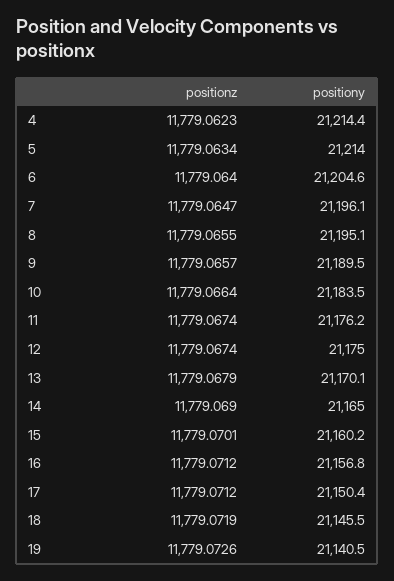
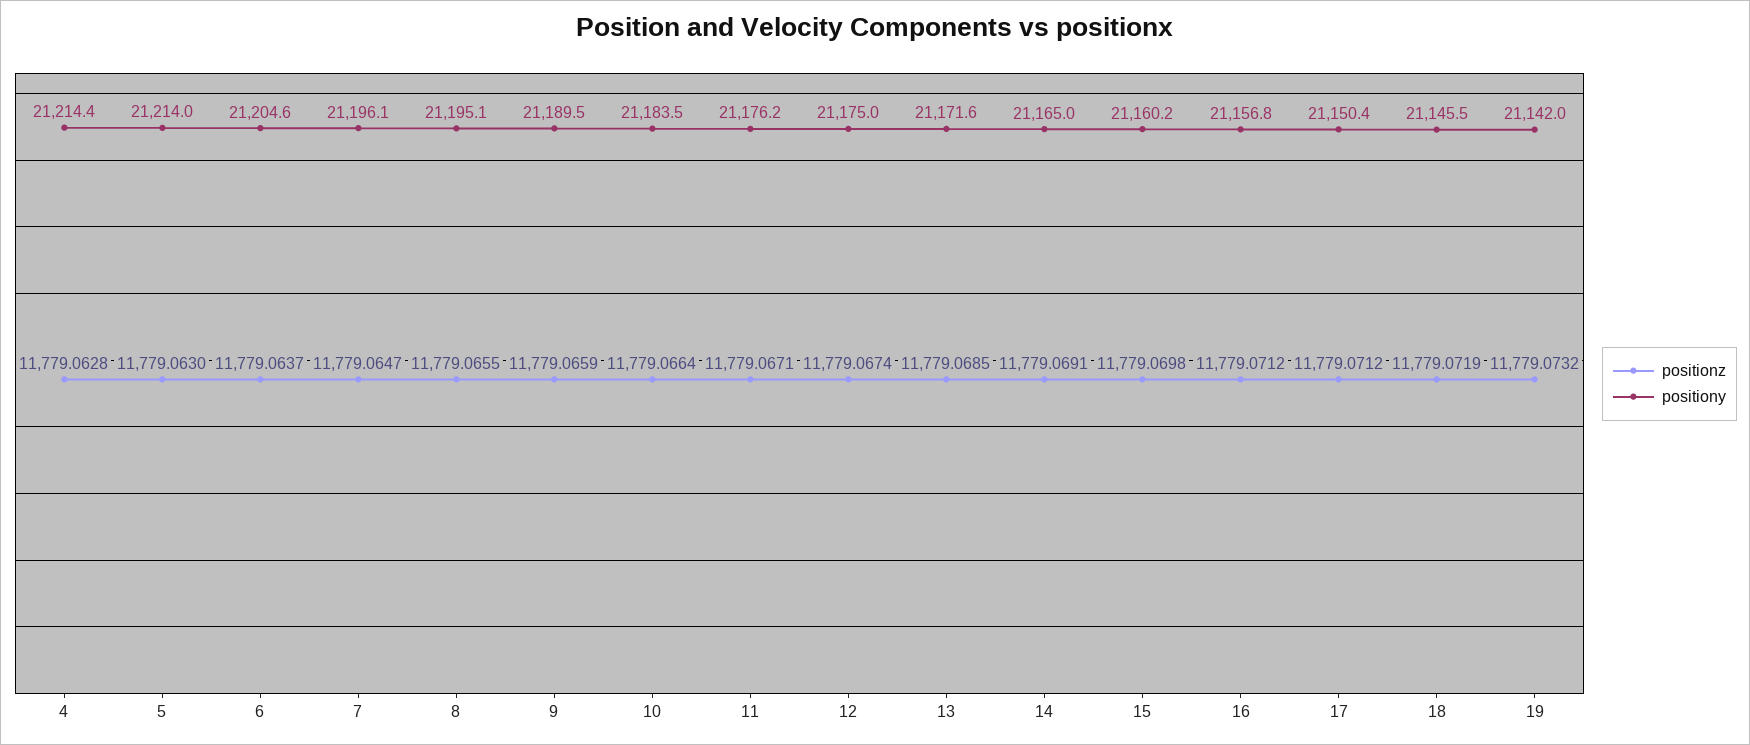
positionz, 4: 11779.0623 -> 11779.0628
positionz, 5: 11779.0634 -> 11779.063
positionz, 6: 11779.064 -> 11779.0637
positionz, 9: 11779.0657 -> 11779.0659
positionz, 11: 11779.0674 -> 11779.0671
positionz, 13: 11779.0679 -> 11779.0685
positiony, 13: 21170.1 -> 21171.6
positionz, 14: 11779.069 -> 11779.0691
positionz, 15: 11779.0701 -> 11779.0698
positionz, 19: 11779.0726 -> 11779.0732
positiony, 19: 21140.5 -> 21142

